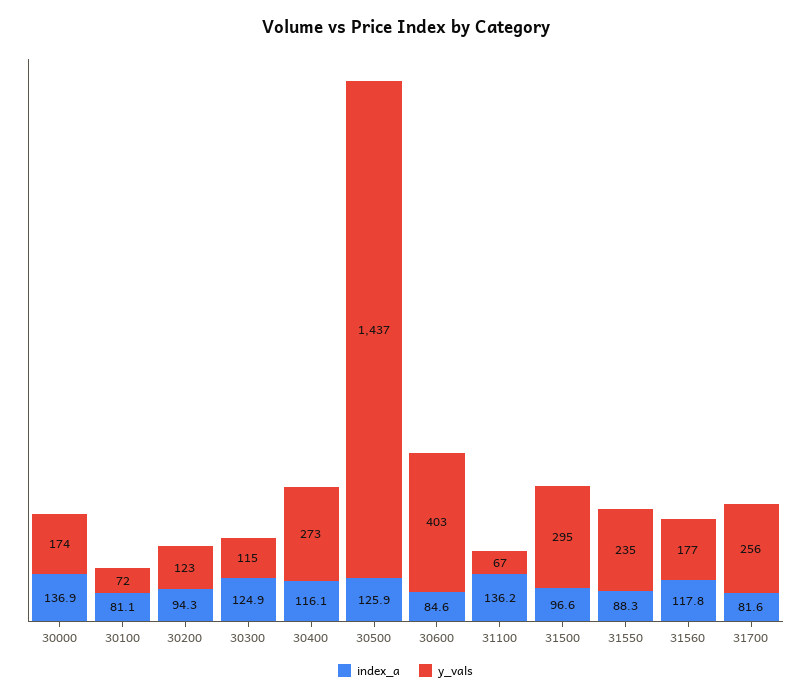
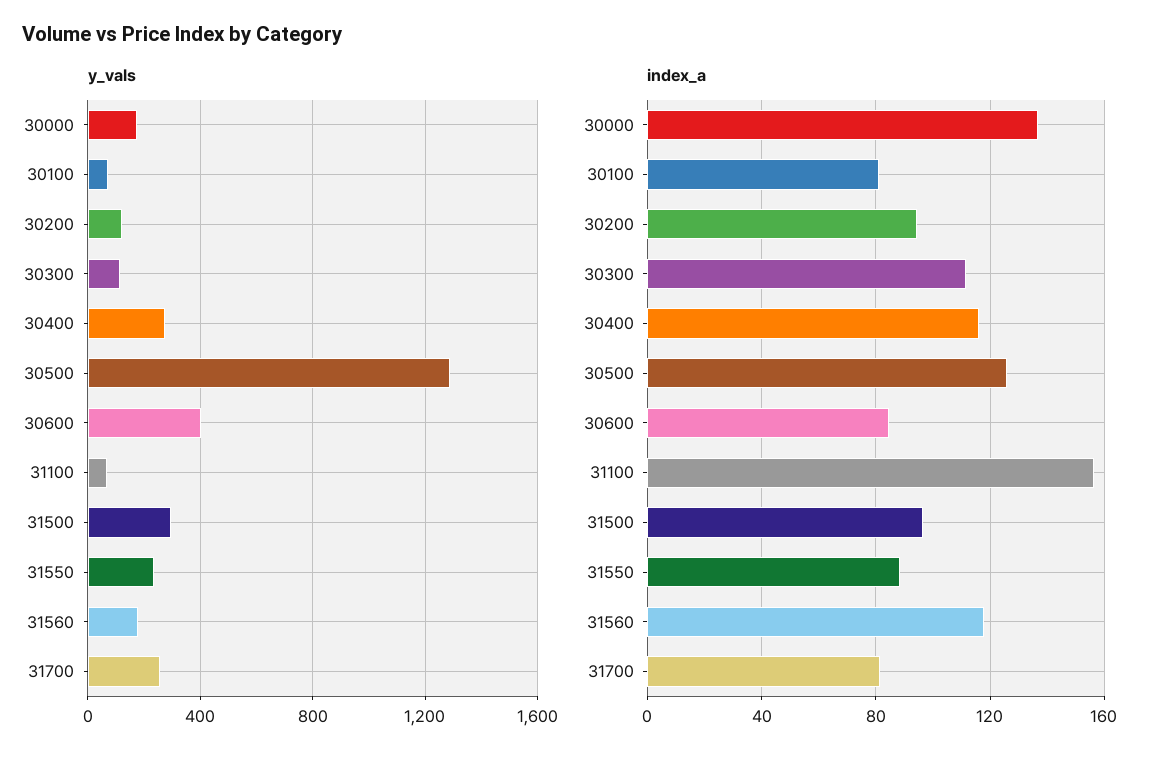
index_a, 30300: 124.9 -> 110
y_vals, 30500: 1437 -> 1300
index_a, 31100: 136.2 -> 155

